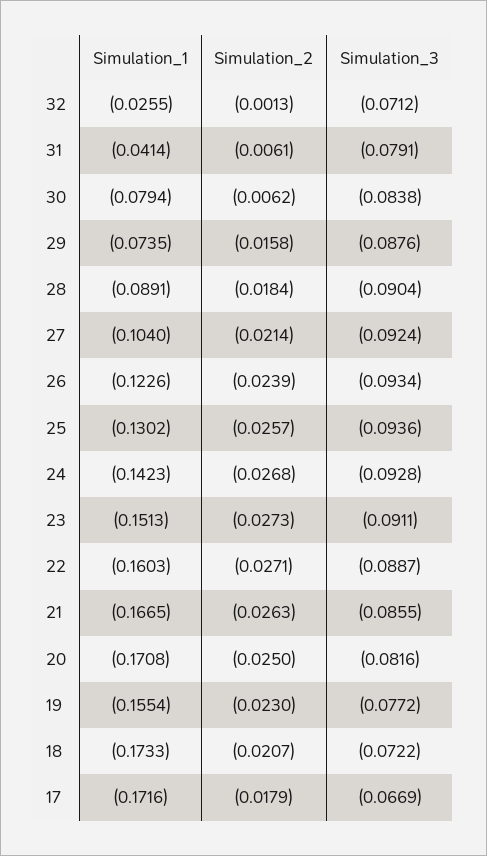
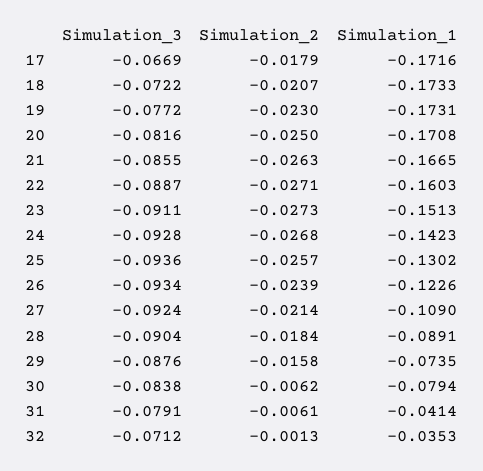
Simulation_1, 32: -0.0255 -> -0.0353
Simulation_1, 27: -0.104 -> -0.109
Simulation_1, 19: -0.1554 -> -0.1731

